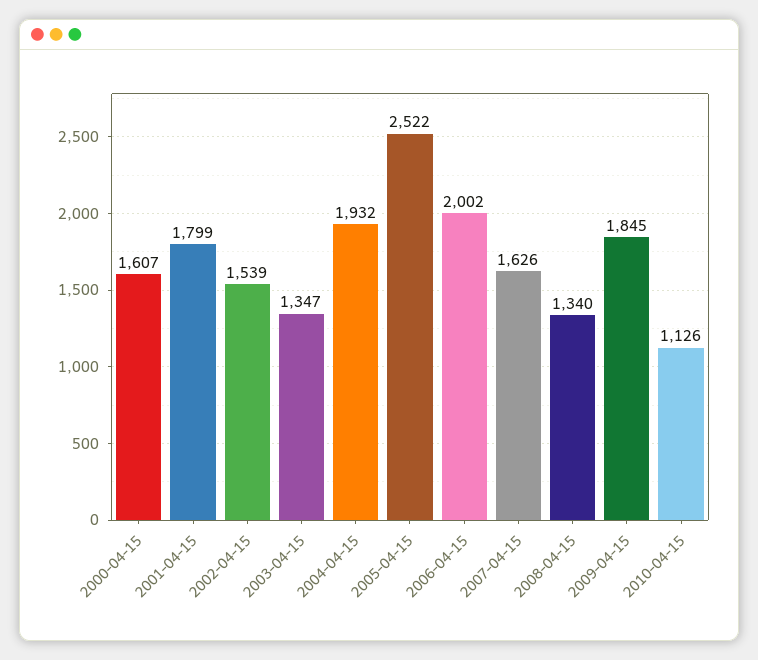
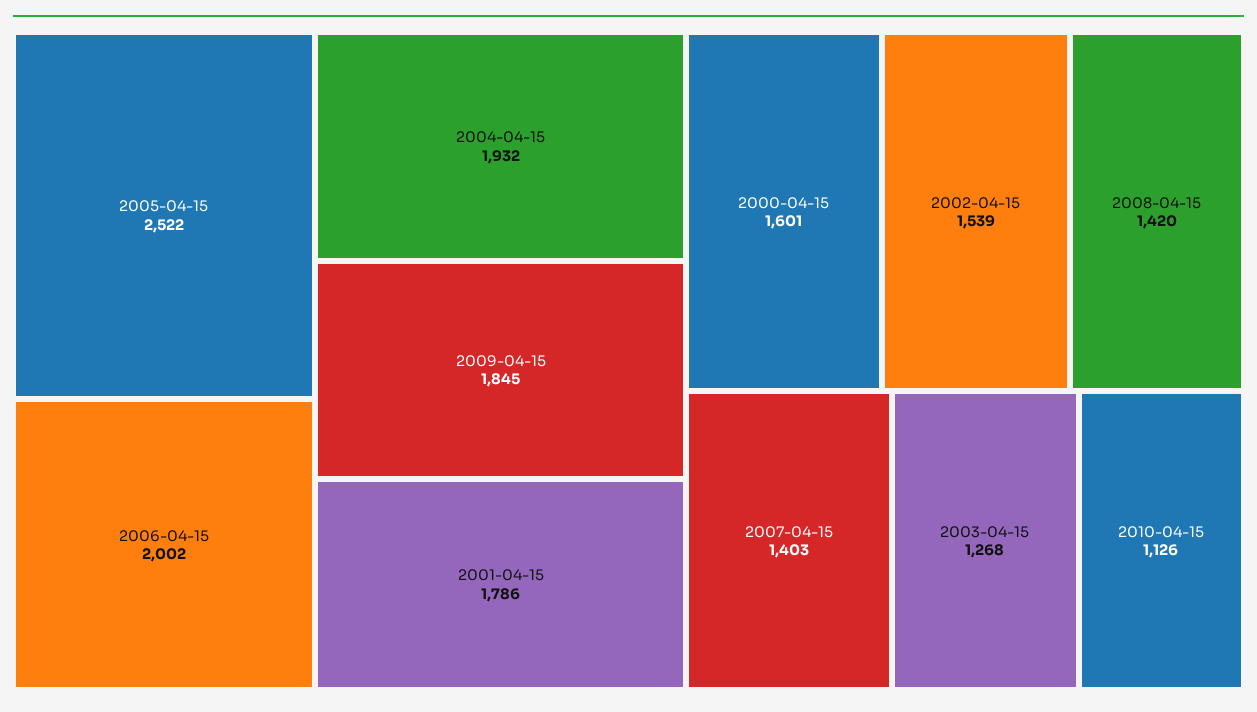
2000-04-15: 1607 -> 1601
2001-04-15: 1799 -> 1786
2003-04-15: 1347 -> 1268
2007-04-15: 1626 -> 1403
2008-04-15: 1340 -> 1420

